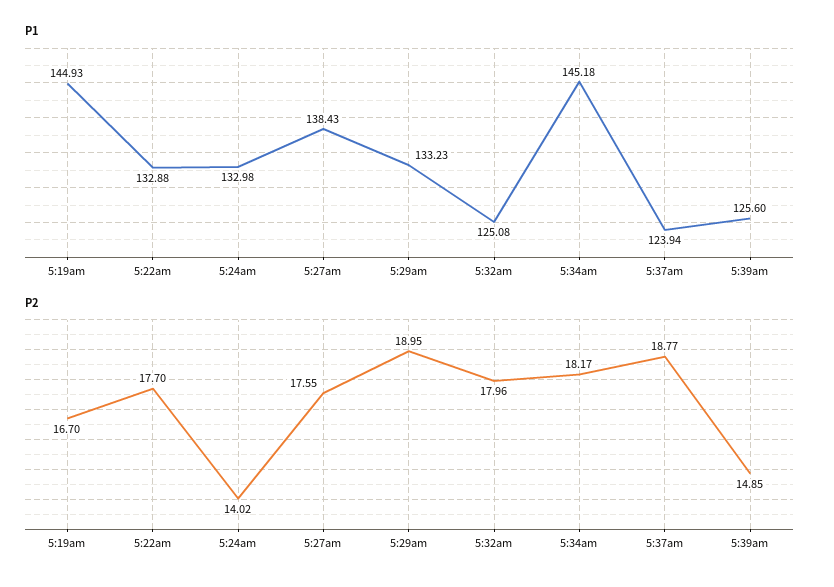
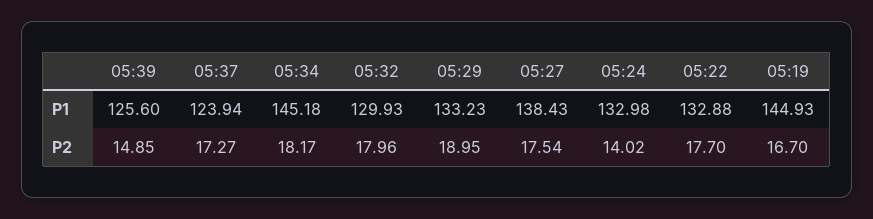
P1, 5:32am: 125.08 -> 129.93
P2, 5:27am: 17.55 -> 17.54
P2, 5:37am: 18.77 -> 17.27

